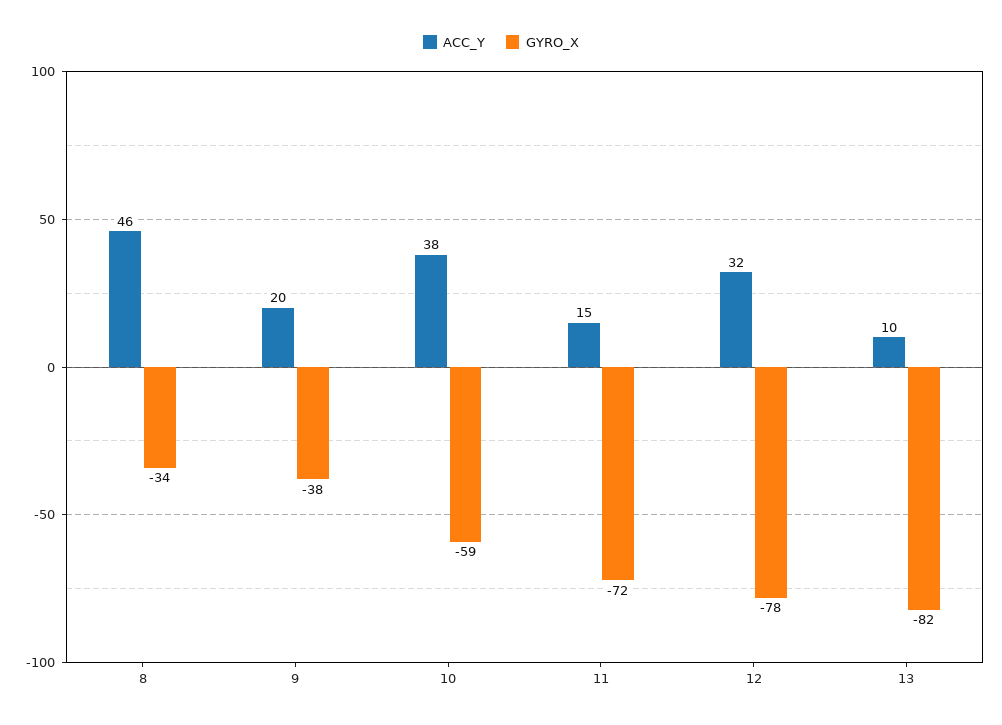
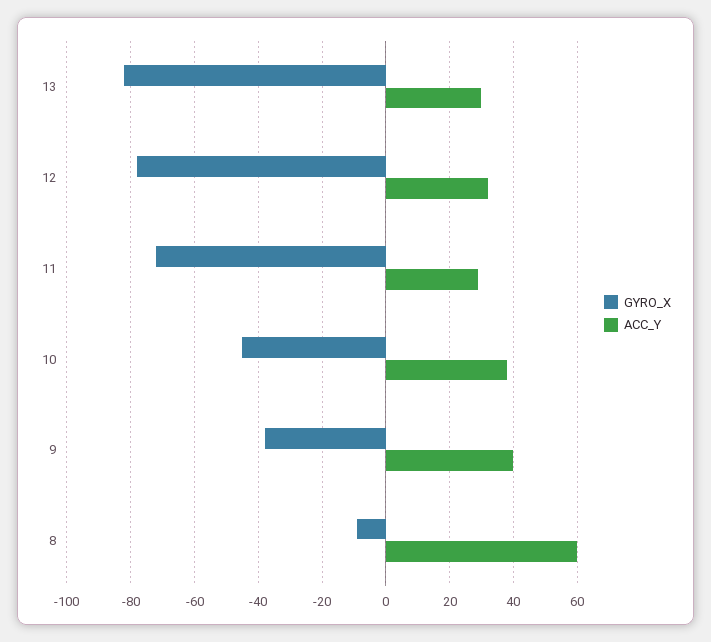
ACC_Y, 8: 46 -> 60
GYRO_X, 8: -34 -> -10
ACC_Y, 9: 20 -> 40
GYRO_X, 10: -59 -> -45
ACC_Y, 11: 15 -> 30
ACC_Y, 13: 10 -> 30

